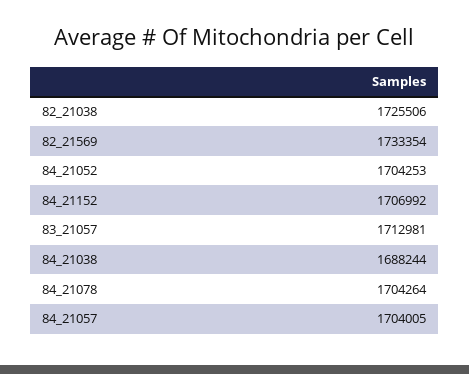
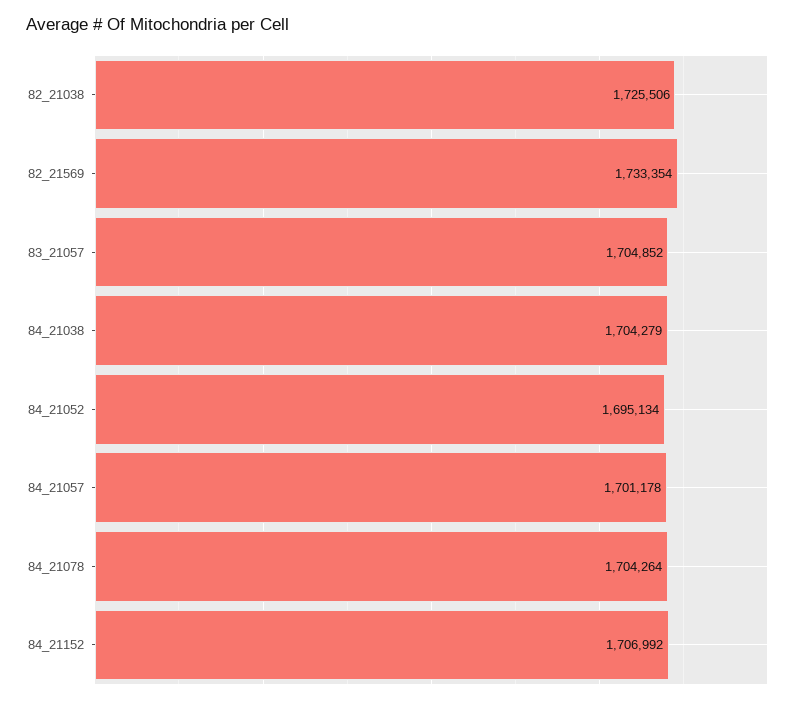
84_21052: 1704253 -> 1695134
83_21057: 1712981 -> 1704852
84_21038: 1688244 -> 1704279
84_21057: 1704005 -> 1701178

